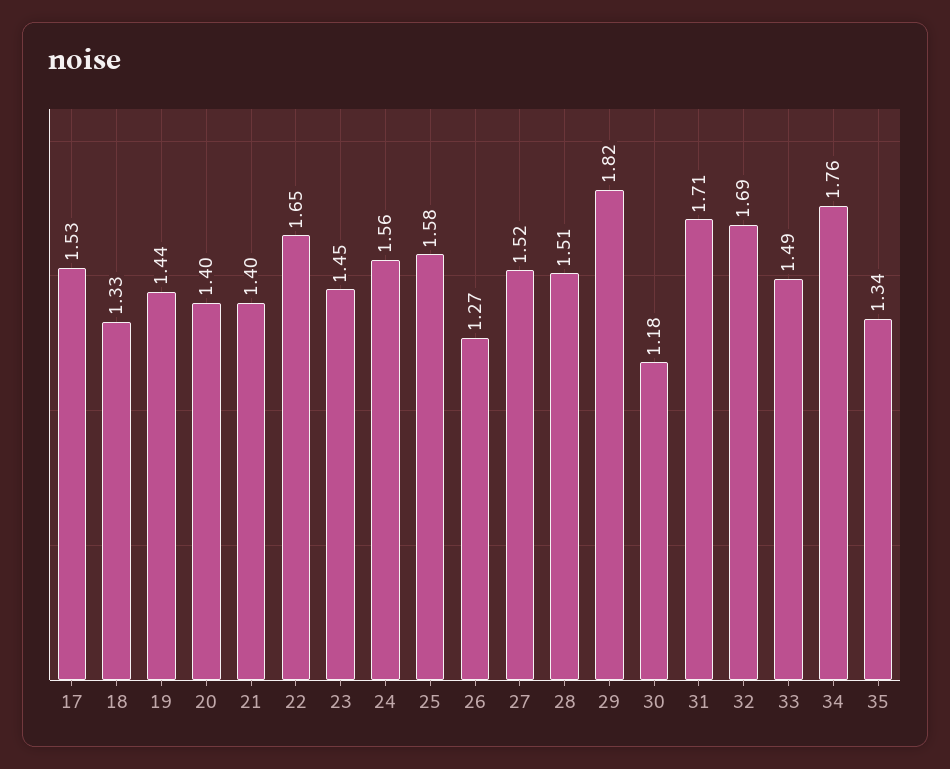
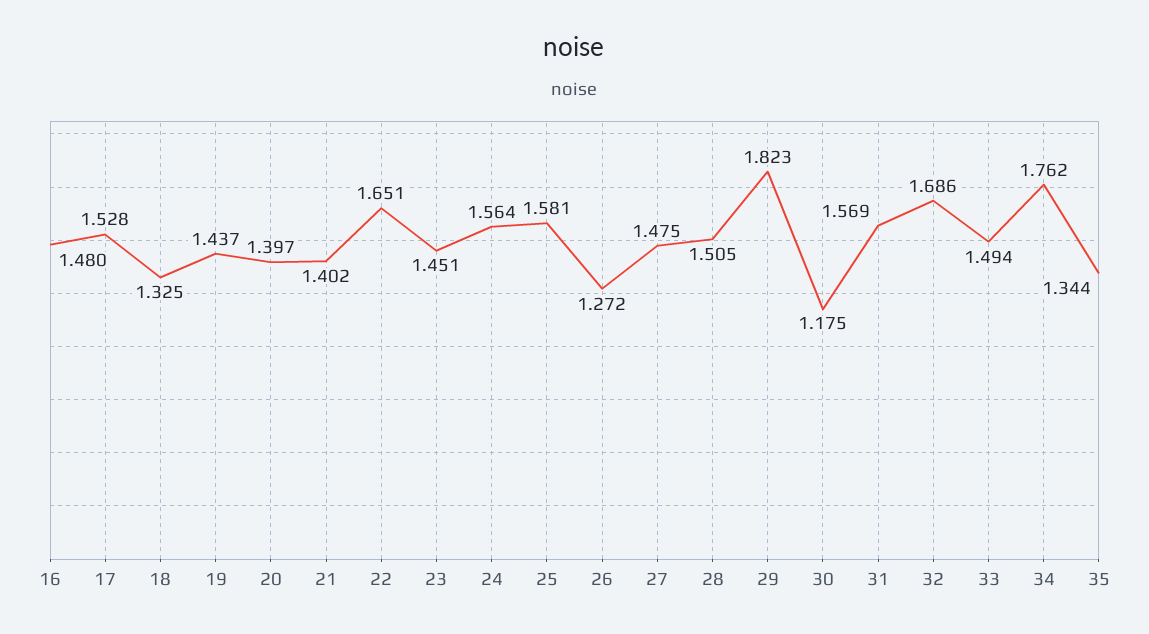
27: 1.52 -> 1.475
31: 1.71 -> 1.569
16: none -> 1.48

